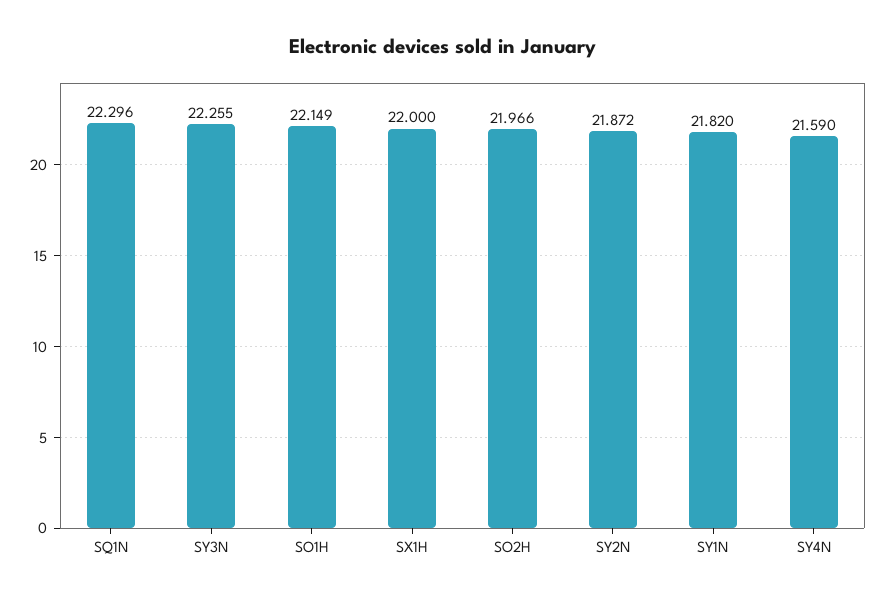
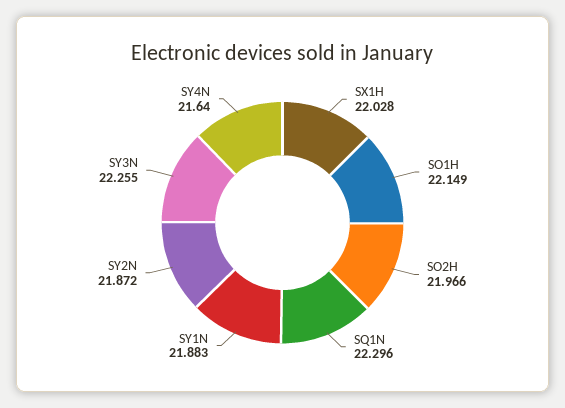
SX1H: 22 -> 22.028
SY1N: 21.82 -> 21.883
SY4N: 21.59 -> 21.64

